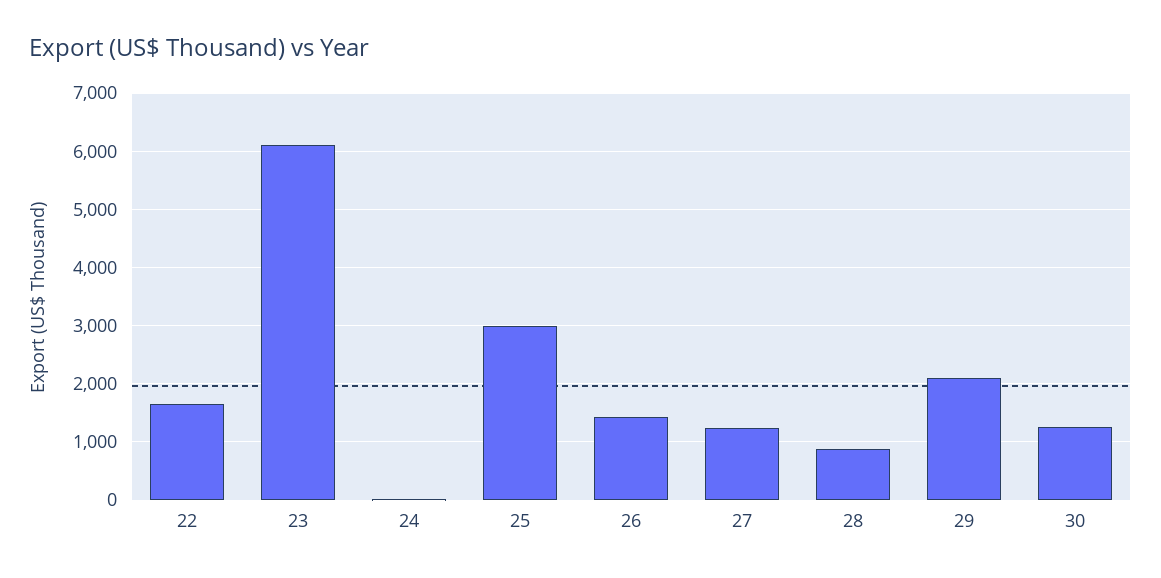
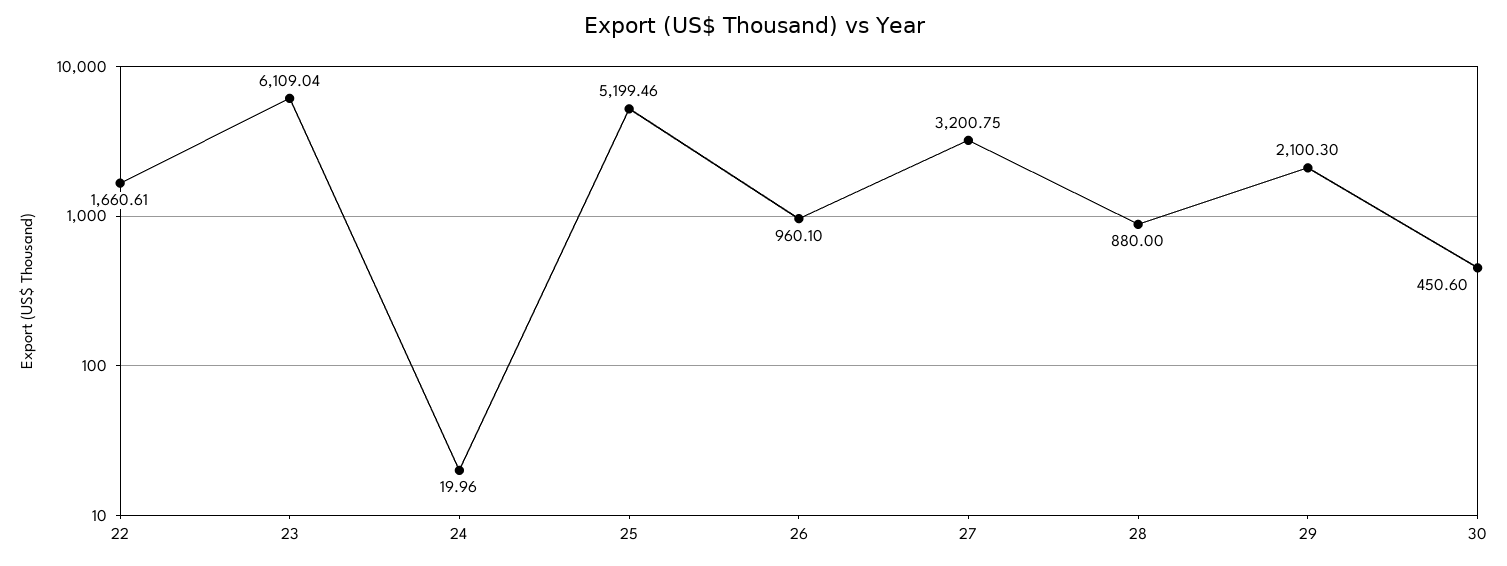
25: 3000 -> 5199.46
26: 1400 -> 960.1
27: 1200 -> 3200.75
30: 1200 -> 450.6

